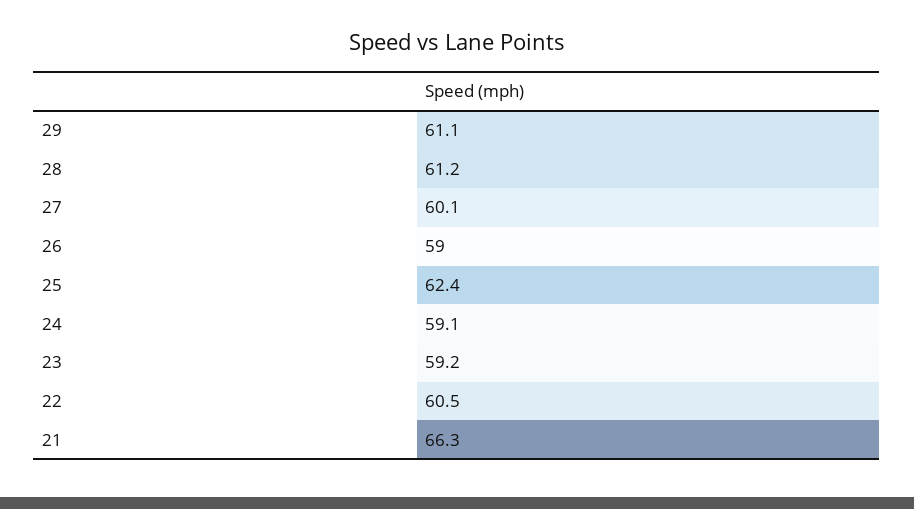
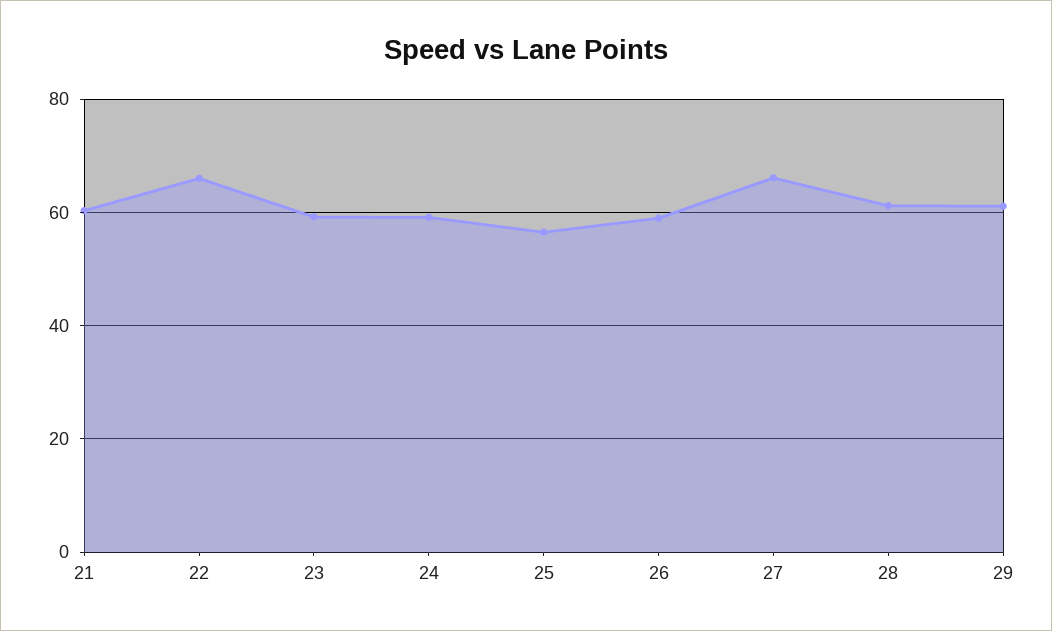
27: 60.1 -> 66
25: 62.4 -> 56
22: 60.5 -> 66
21: 66.3 -> 60

